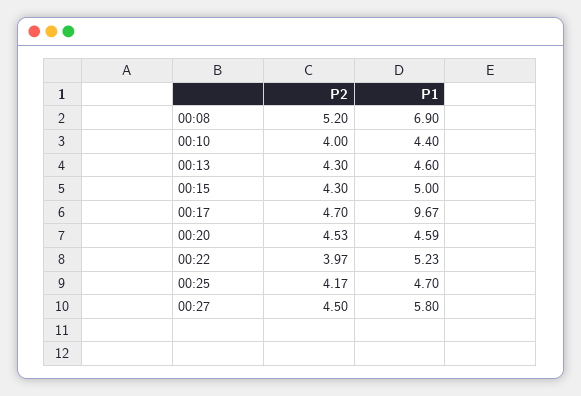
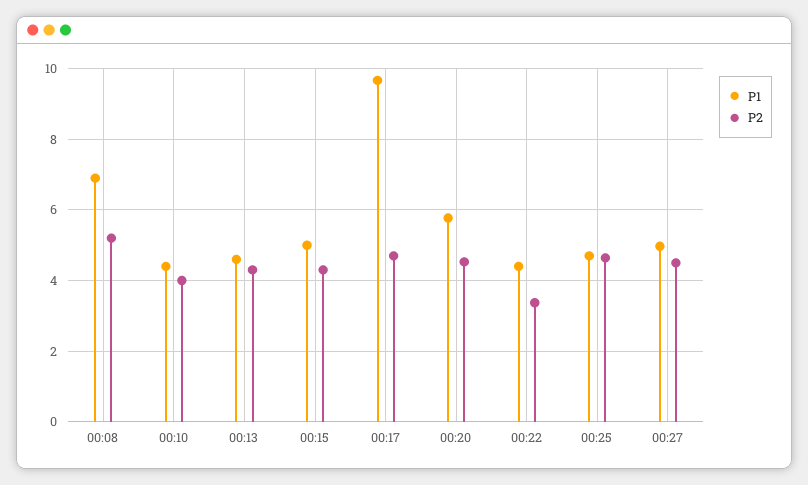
P1, 00:20: 4.59 -> 5.8
P2, 00:22: 3.97 -> 3.4
P1, 00:22: 5.23 -> 4.4
P2, 00:25: 4.17 -> 4.6
P1, 00:27: 5.8 -> 5

